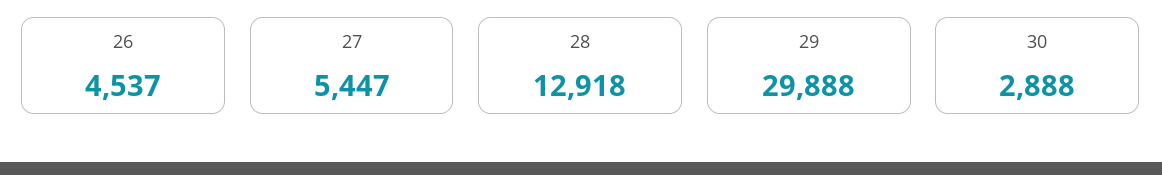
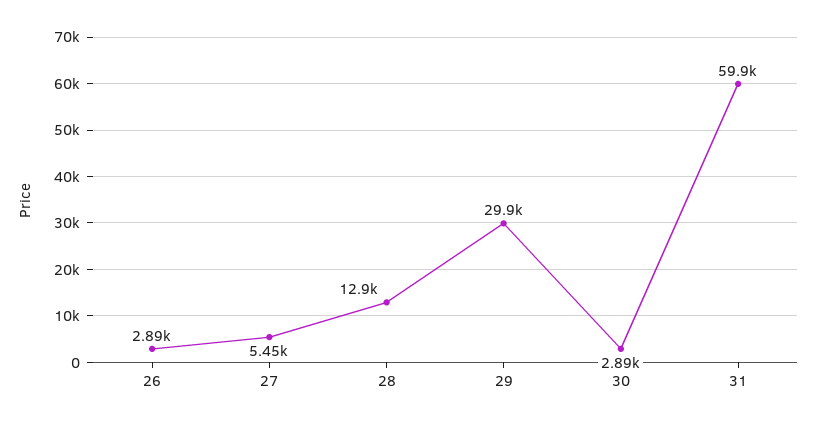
26: 4537 -> 2890
31: none -> 59900

